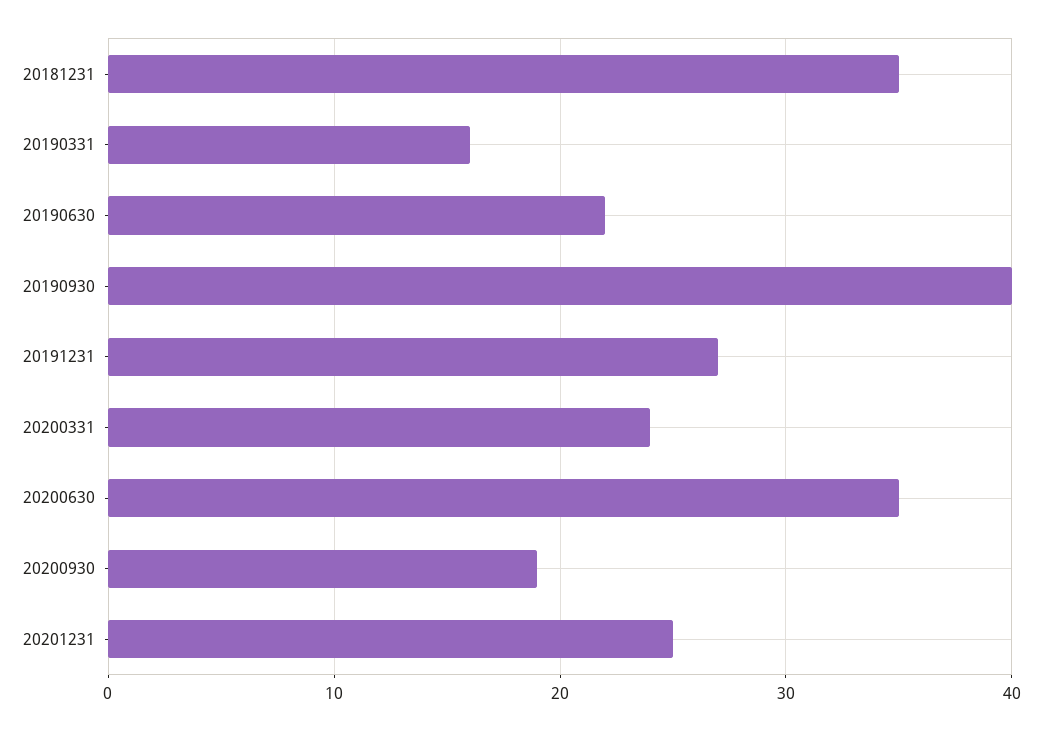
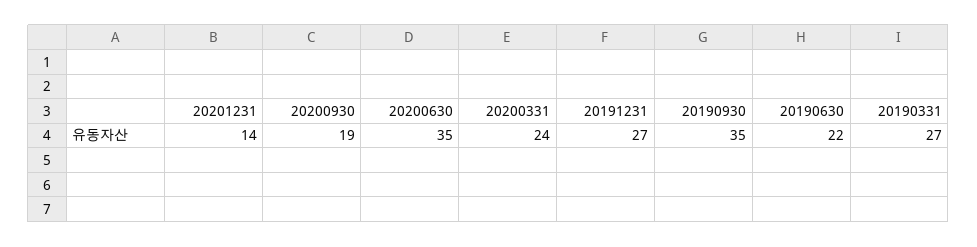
20181231: 35 -> none
20190331: 16 -> 27
20190930: 40 -> 35
20201231: 25 -> 14

